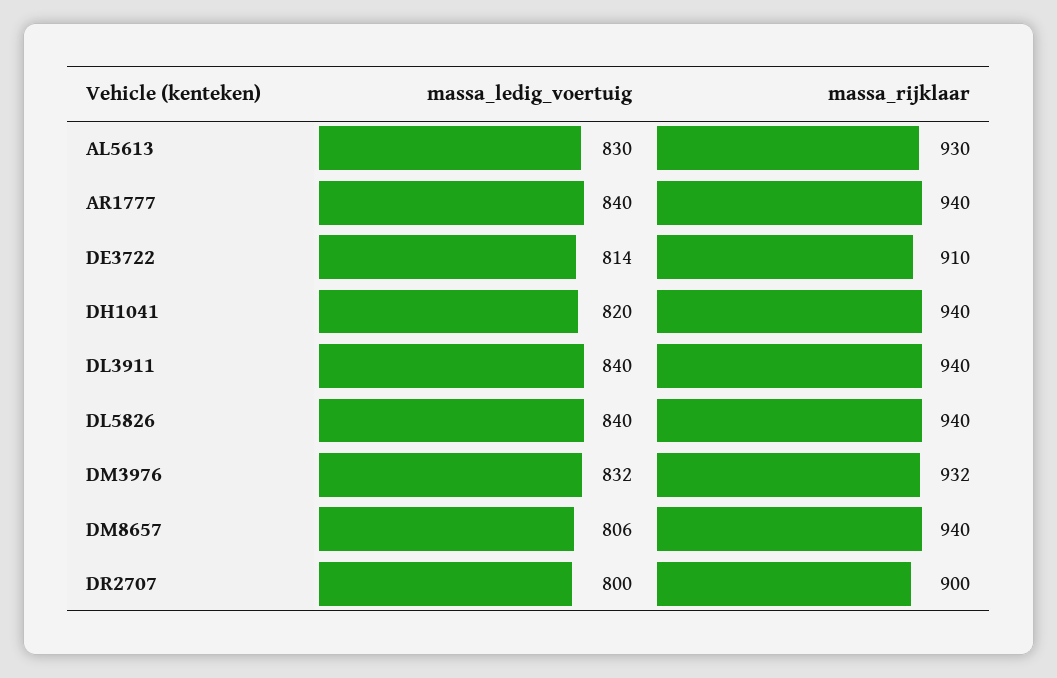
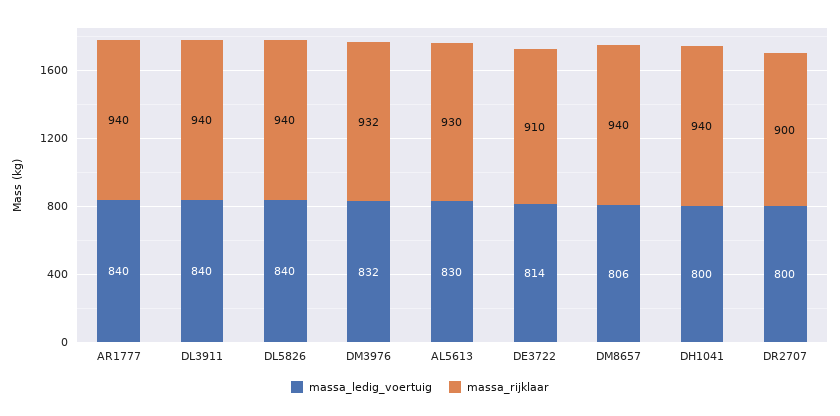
massa_ledig_voertuig, DH1041: 820 -> 800

